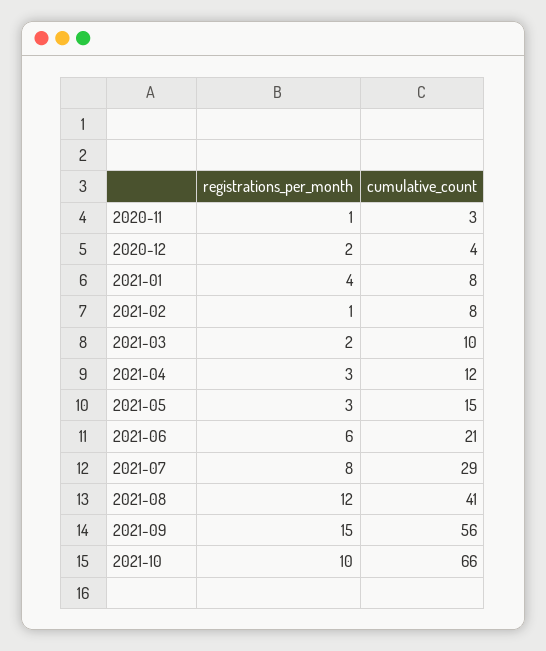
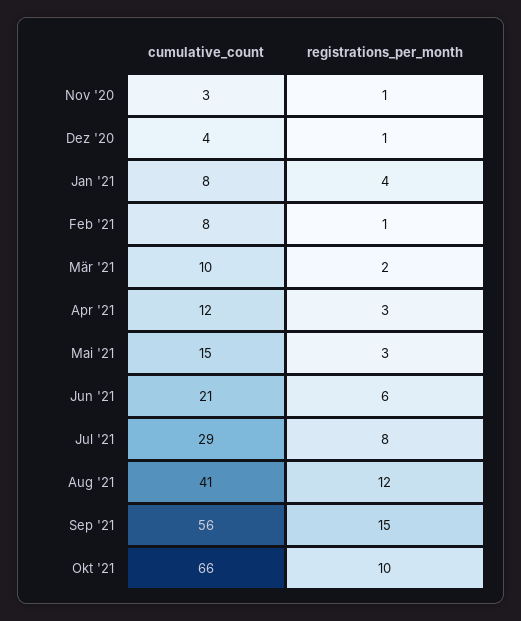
registrations_per_month, 2020-12: 2 -> 1

